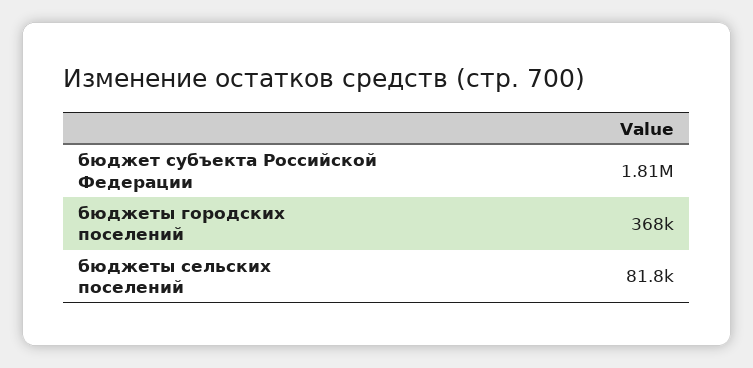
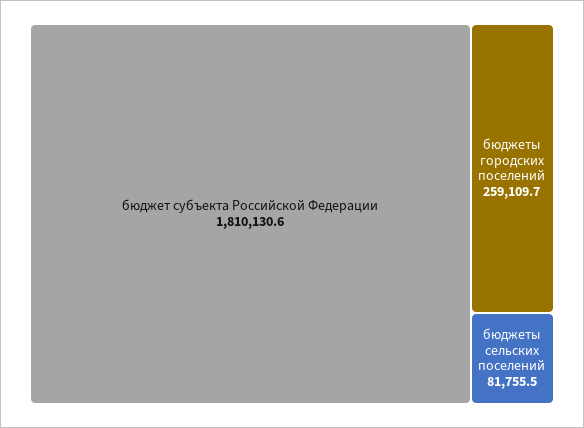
бюджеты городских поселений: 368000 -> 259109.7

